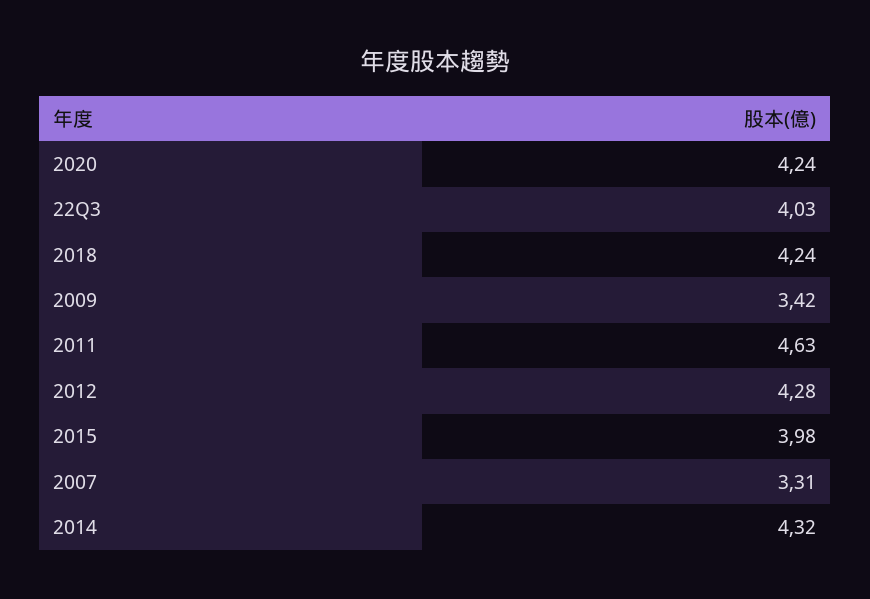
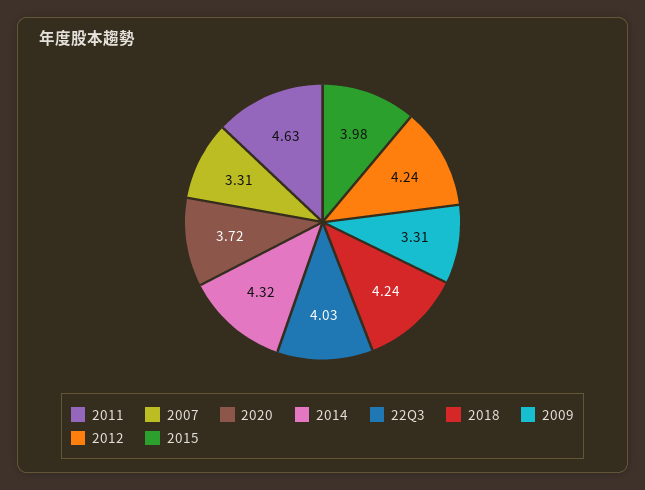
2020: 4.24 -> 3.72
2009: 3.42 -> 3.31
2012: 4.28 -> 4.24

